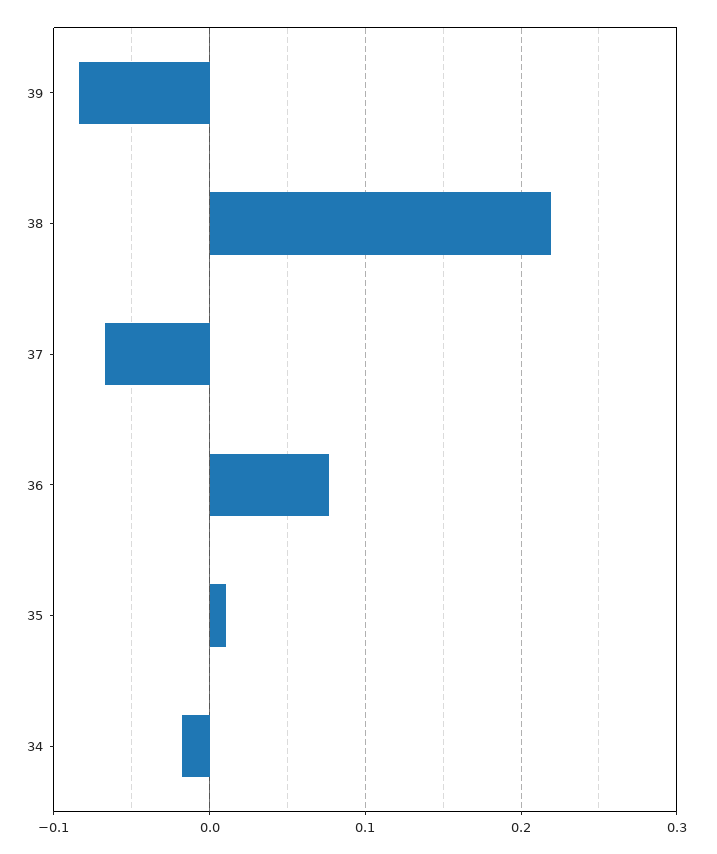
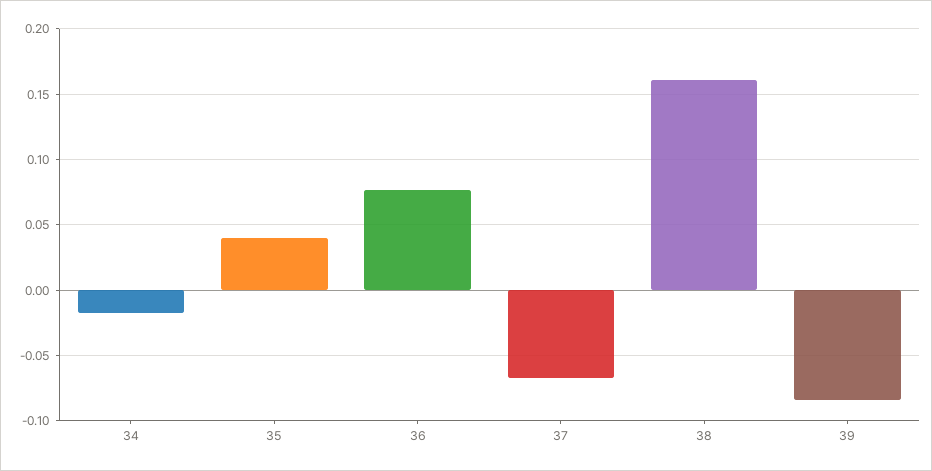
38: 0.22 -> 0.16
35: 0.01 -> 0.04

